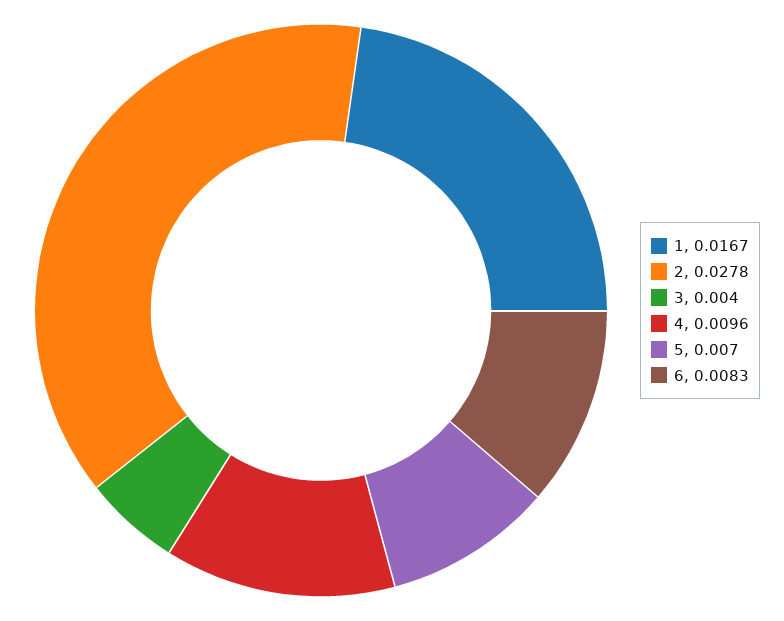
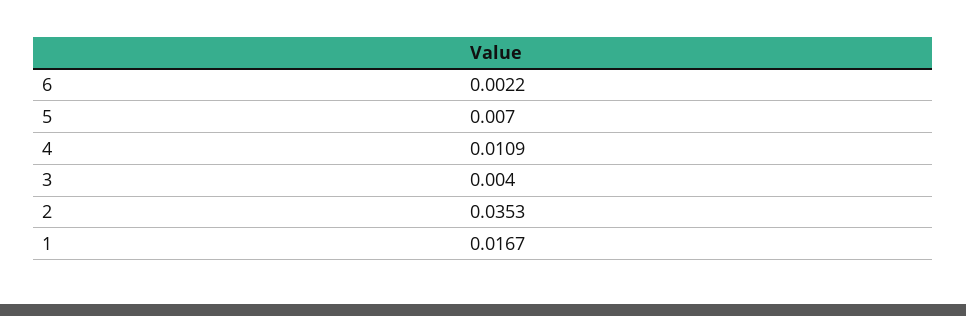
2: 0.0278 -> 0.0353
4: 0.0096 -> 0.0109
6: 0.0083 -> 0.0022

